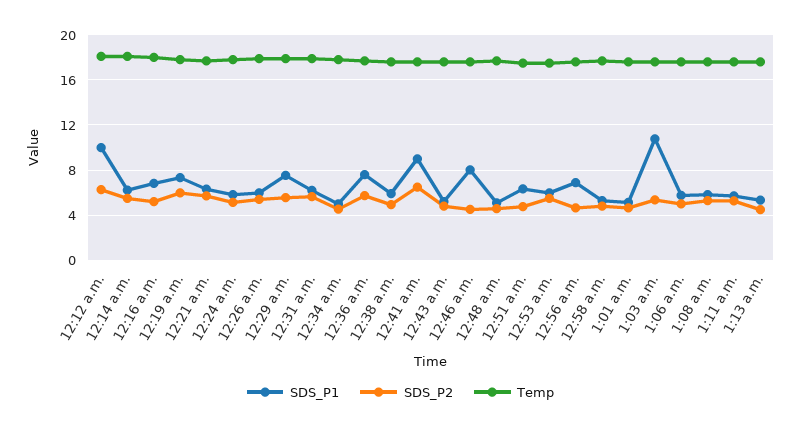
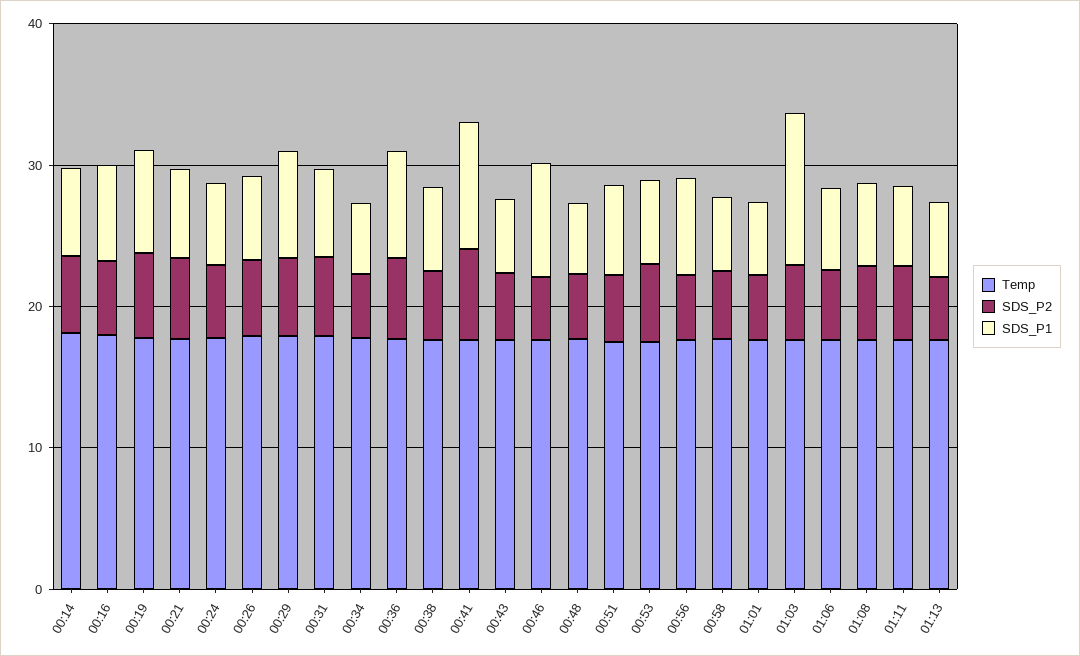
SDS_P1, 12:12 a.m.: 10 -> none
SDS_P2, 12:12 a.m.: 6 -> none
Temp, 12:12 a.m.: 18 -> none

